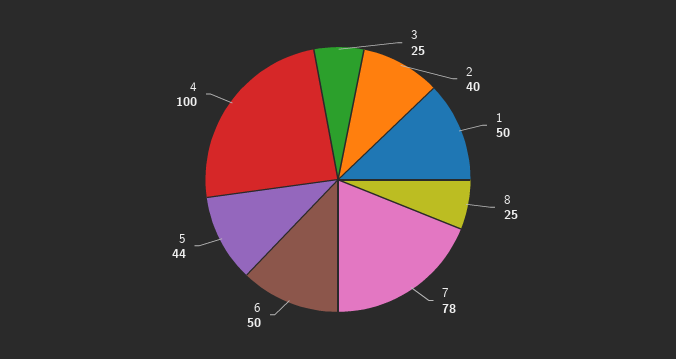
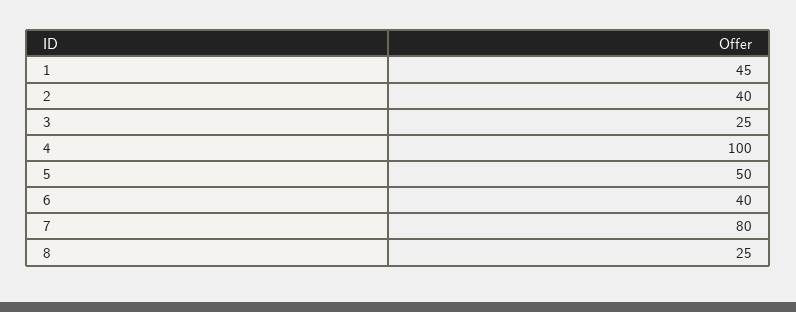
1: 50 -> 45
7: 78 -> 80
6: 50 -> 40
5: 44 -> 50

